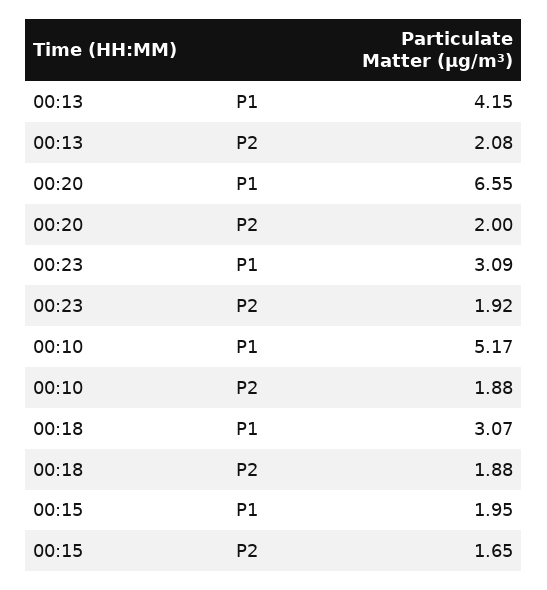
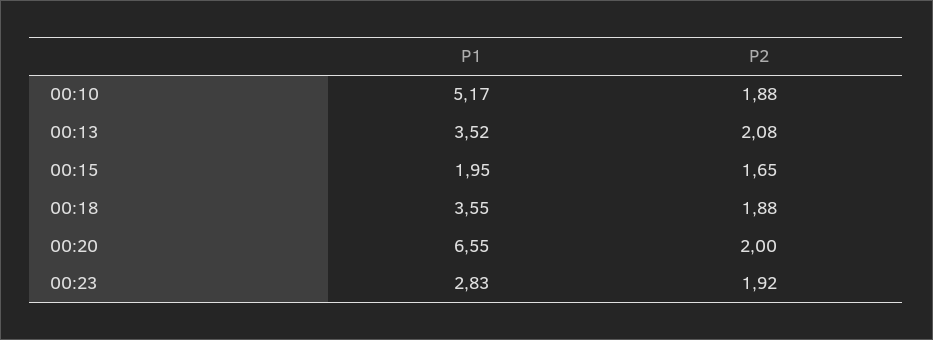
00:13, P1: 4.15 -> 3.52
00:23, P1: 3.09 -> 2.83
00:18, P1: 3.07 -> 3.55

